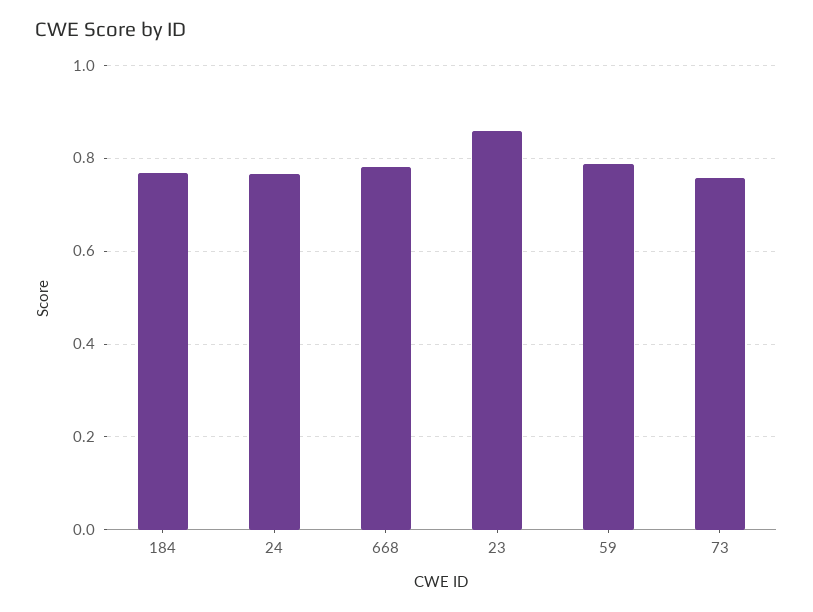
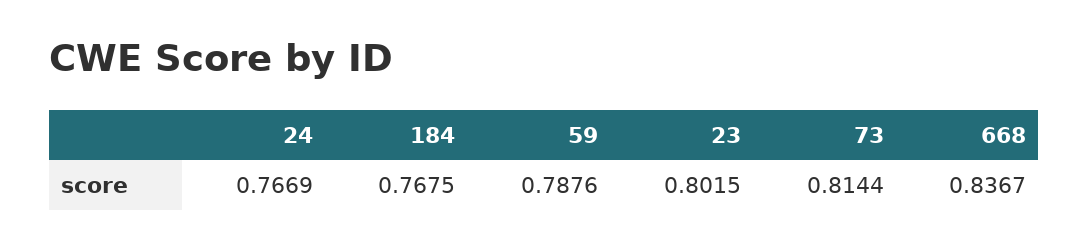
668: 0.78 -> 0.8367
23: 0.86 -> 0.8015
73: 0.76 -> 0.8144

